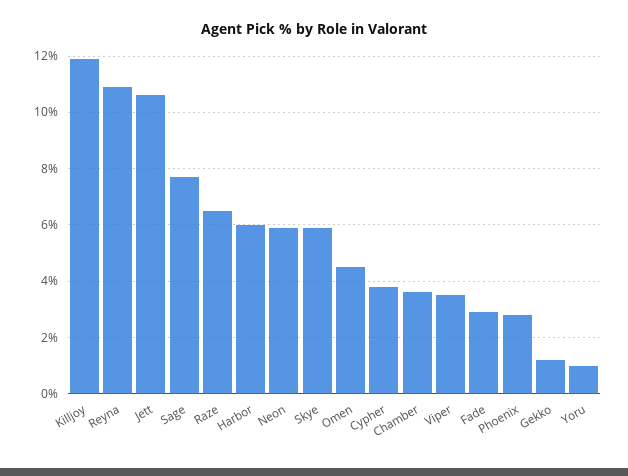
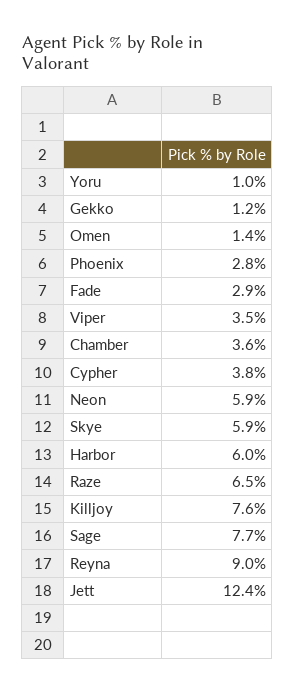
Killjoy: 12 -> 7.6
Reyna: 11 -> 9
Jett: 10.5 -> 12.4
Omen: 4.5 -> 1.4

